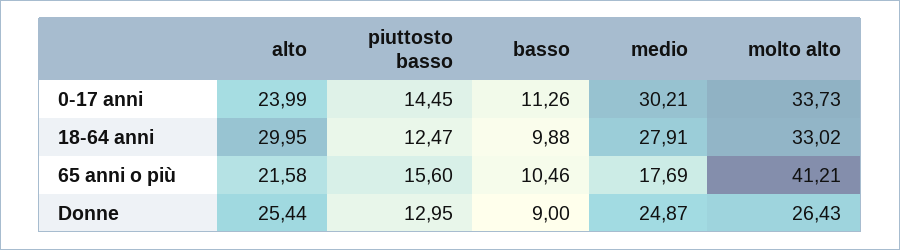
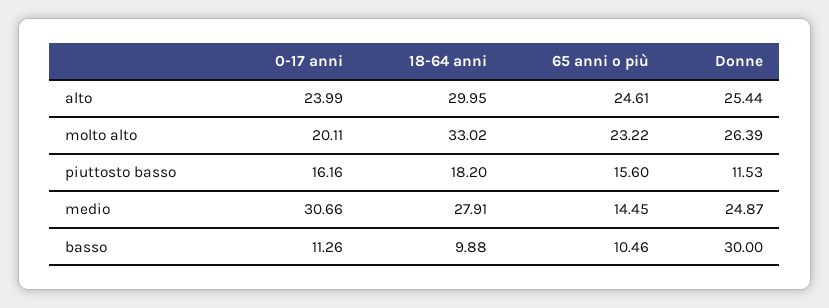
piuttosto basso, 0-17 anni: 14.45 -> 16.16
medio, 0-17 anni: 30.21 -> 30.66
molto alto, 0-17 anni: 33.73 -> 20.11
piuttosto basso, 18-64 anni: 12.47 -> 18.2
alto, 65 anni o più: 21.58 -> 24.61
medio, 65 anni o più: 17.69 -> 14.45
molto alto, 65 anni o più: 41.21 -> 23.22
piuttosto basso, Donne: 12.95 -> 11.53
basso, Donne: 9 -> 30
molto alto, Donne: 26.43 -> 26.39

